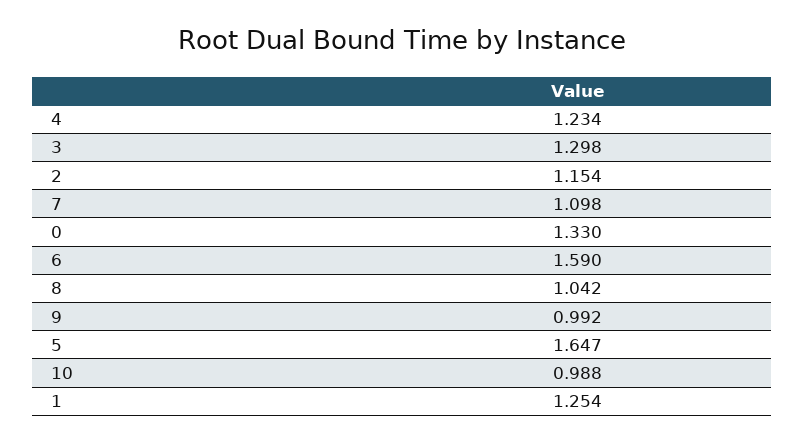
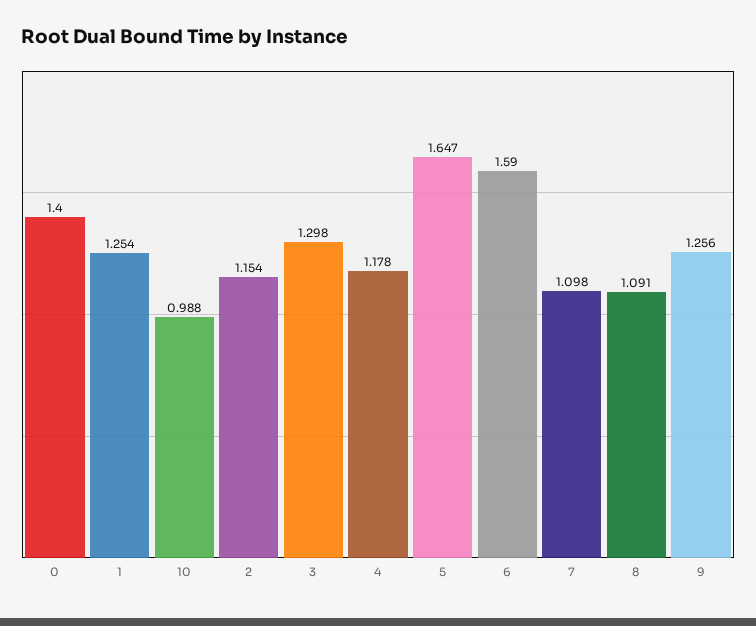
4: 1.234 -> 1.178
0: 1.33 -> 1.4
8: 1.042 -> 1.091
9: 0.992 -> 1.256

